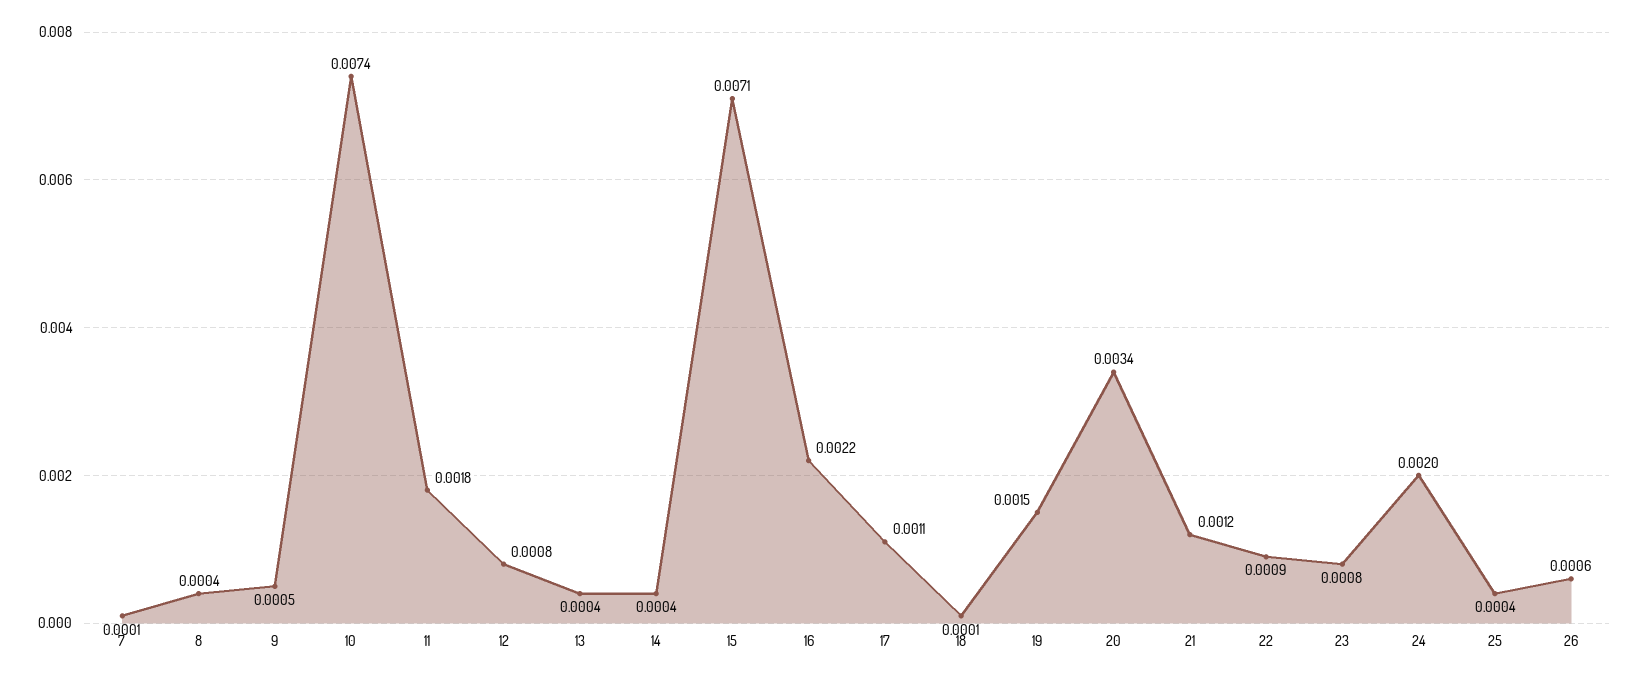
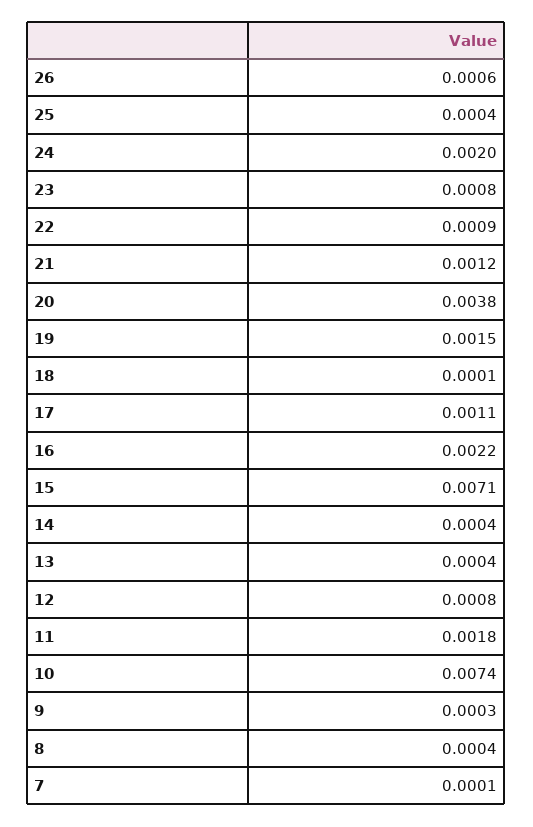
9: 0.0005 -> 0.0003
20: 0.0034 -> 0.0038

